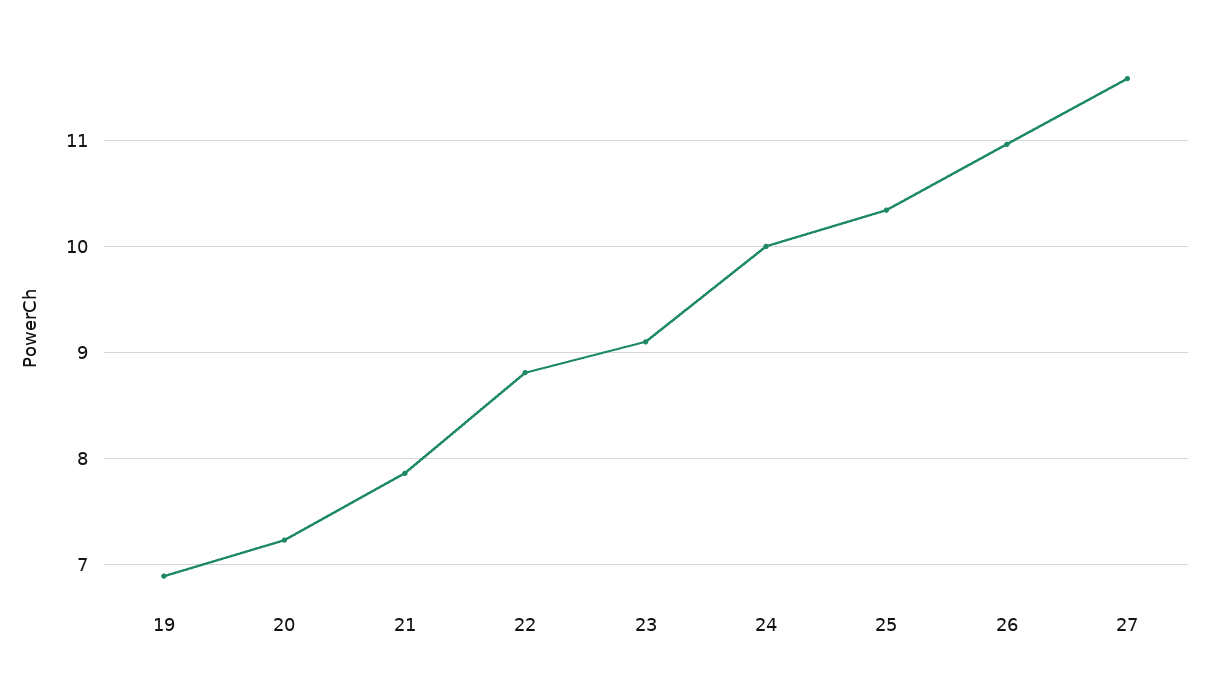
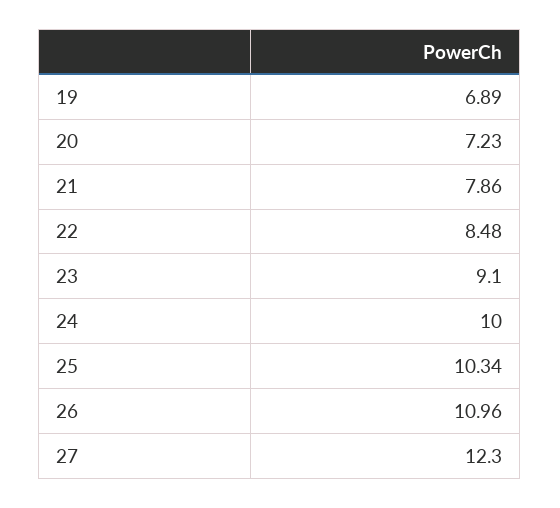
22: 8.8 -> 8.48
27: 11.6 -> 12.3

